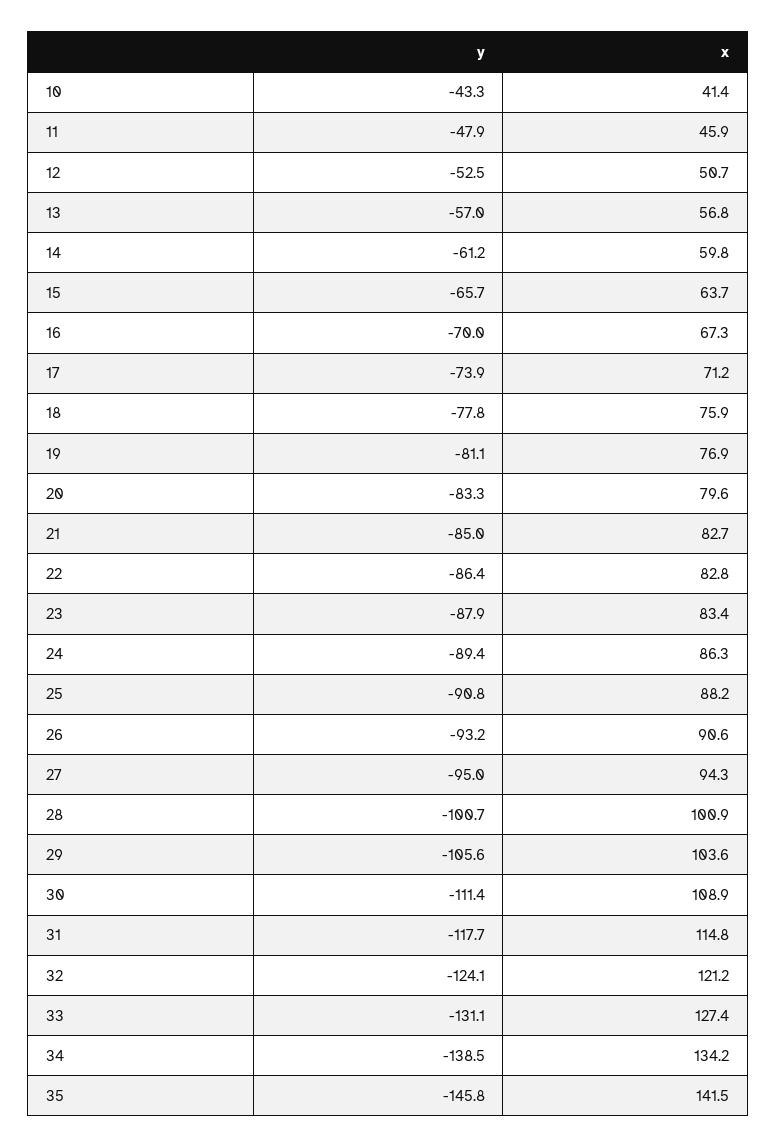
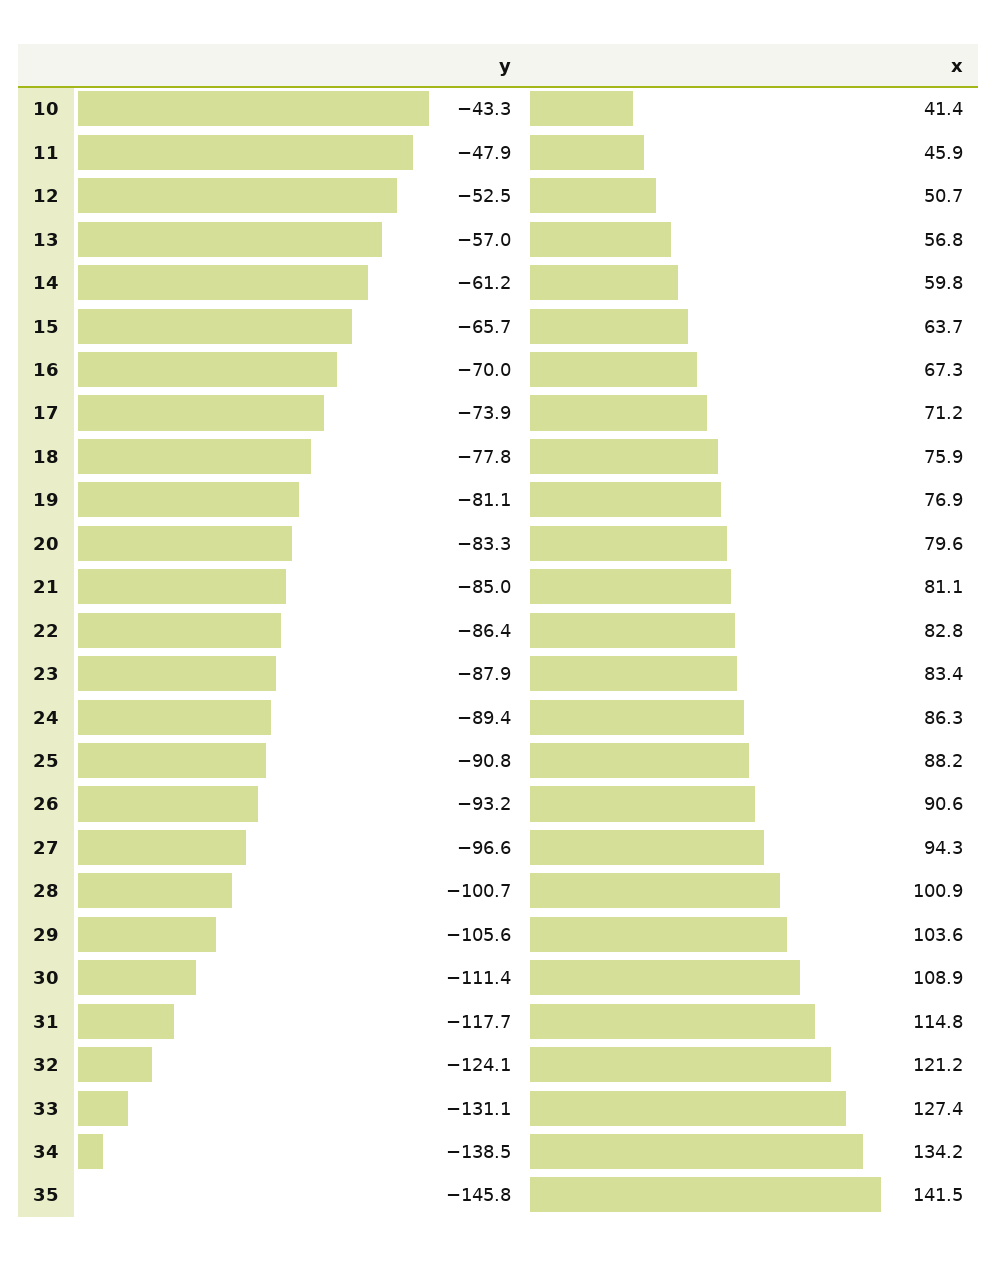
x, 21: 82.7 -> 81.1
y, 27: -95 -> -96.6

